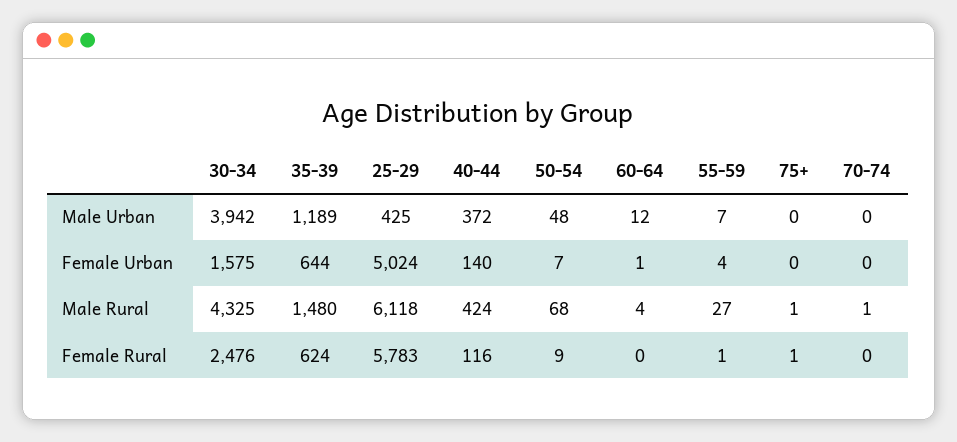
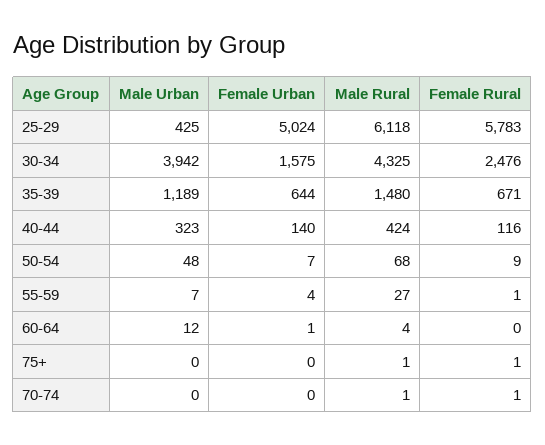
40-44, Male Urban: 372 -> 323
35-39, Female Rural: 624 -> 671
70-74, Female Rural: 0 -> 1

